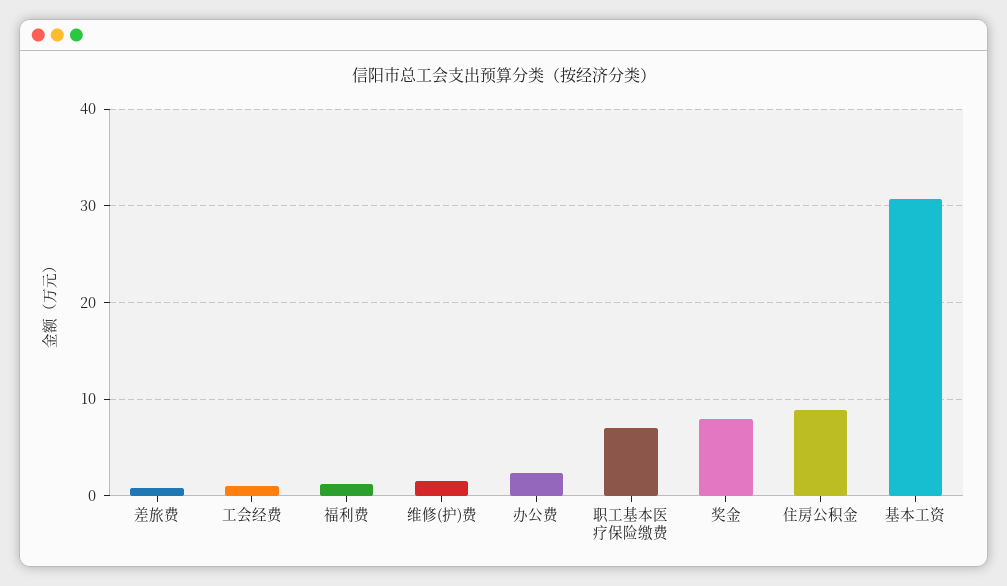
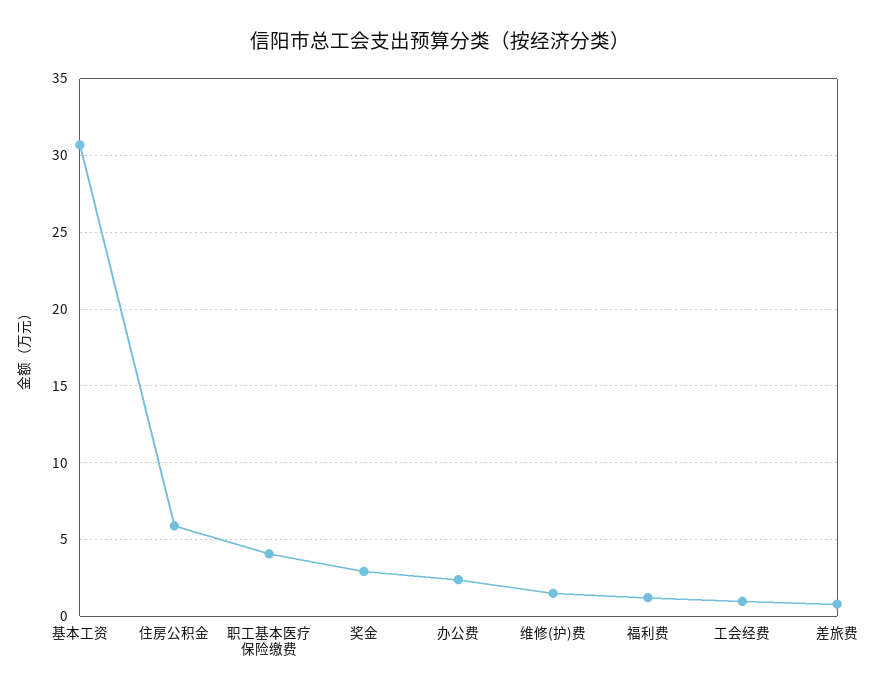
职工基本医疗保险缴费: 7 -> 4
奖金: 8 -> 3
住房公积金: 9 -> 6

